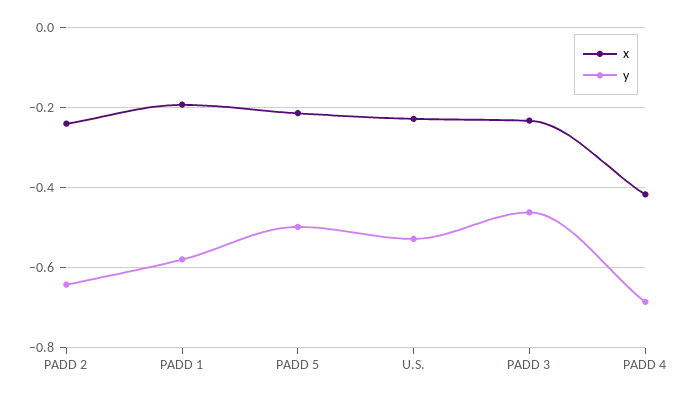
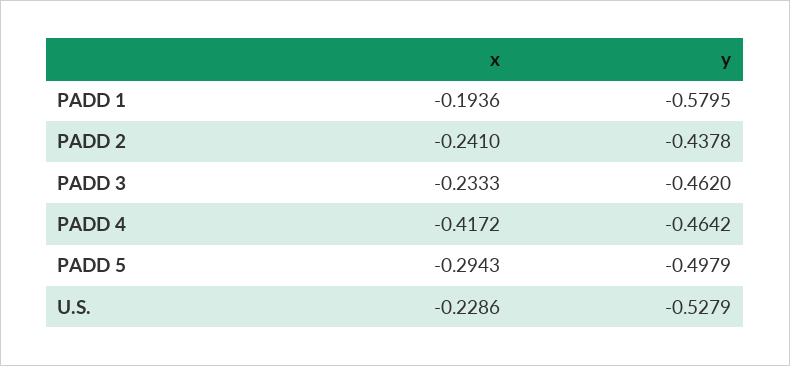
y, PADD 2: -0.64 -> -0.4378
x, PADD 5: -0.22 -> -0.2943
y, PADD 4: -0.68 -> -0.4642

